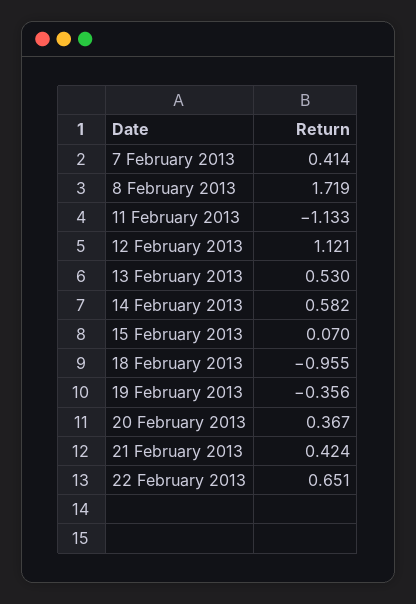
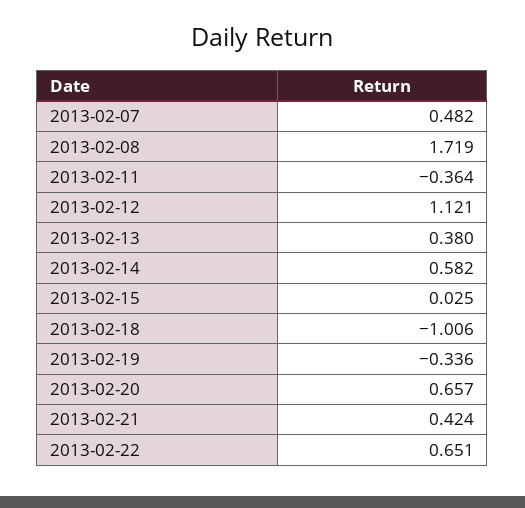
7 February 2013: 0.414 -> 0.482
11 February 2013: -1.133 -> -0.364
13 February 2013: 0.53 -> 0.38
15 February 2013: 0.07 -> 0.025
18 February 2013: -0.955 -> -1.006
19 February 2013: -0.356 -> -0.336
20 February 2013: 0.367 -> 0.657

